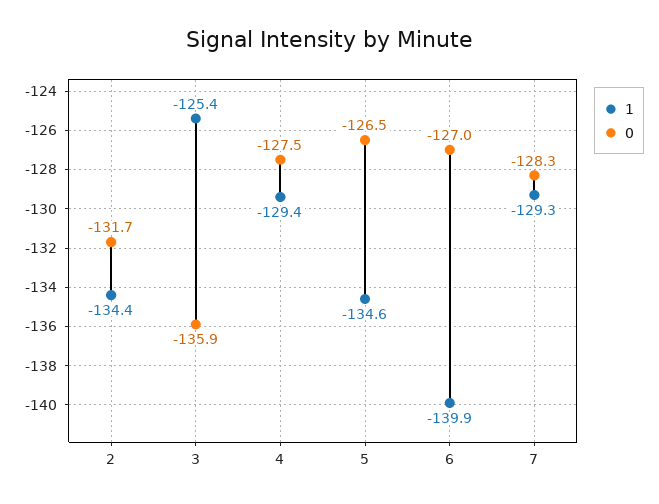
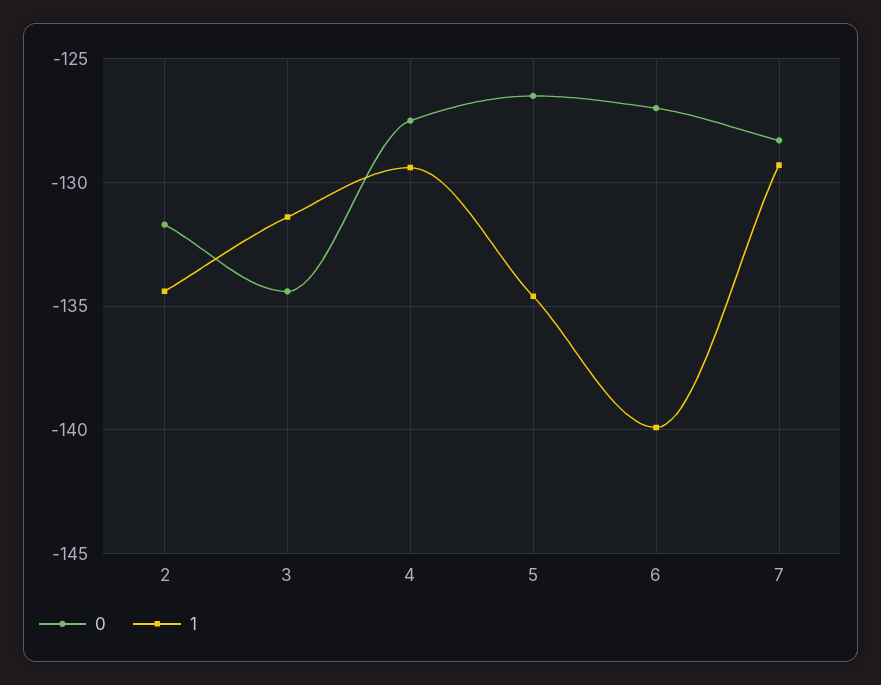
1, 3: -125.4 -> -131.5
0, 3: -135.9 -> -134.5

